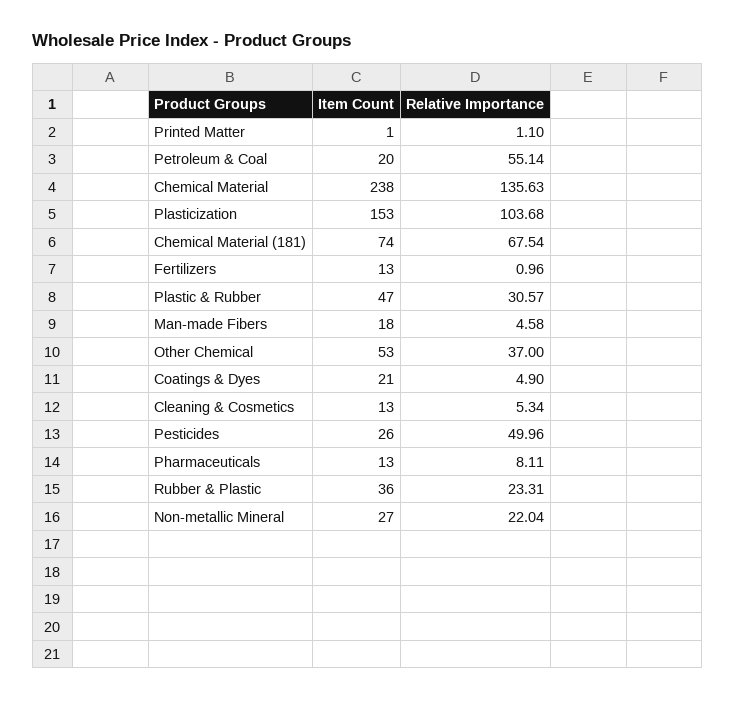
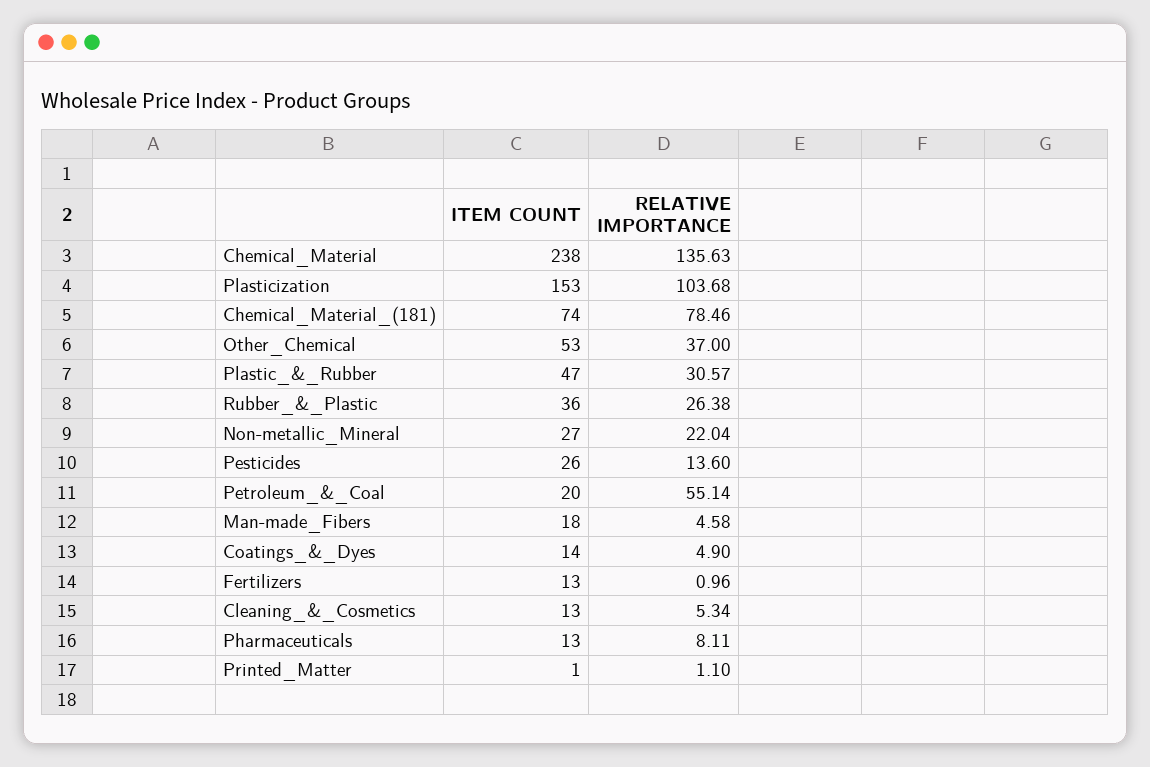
Relative Importance, Chemical Material (181): 67.54 -> 78.46
Item Count, Coatings & Dyes: 21 -> 14
Relative Importance, Pesticides: 49.96 -> 13.6
Relative Importance, Rubber & Plastic: 23.31 -> 26.38

